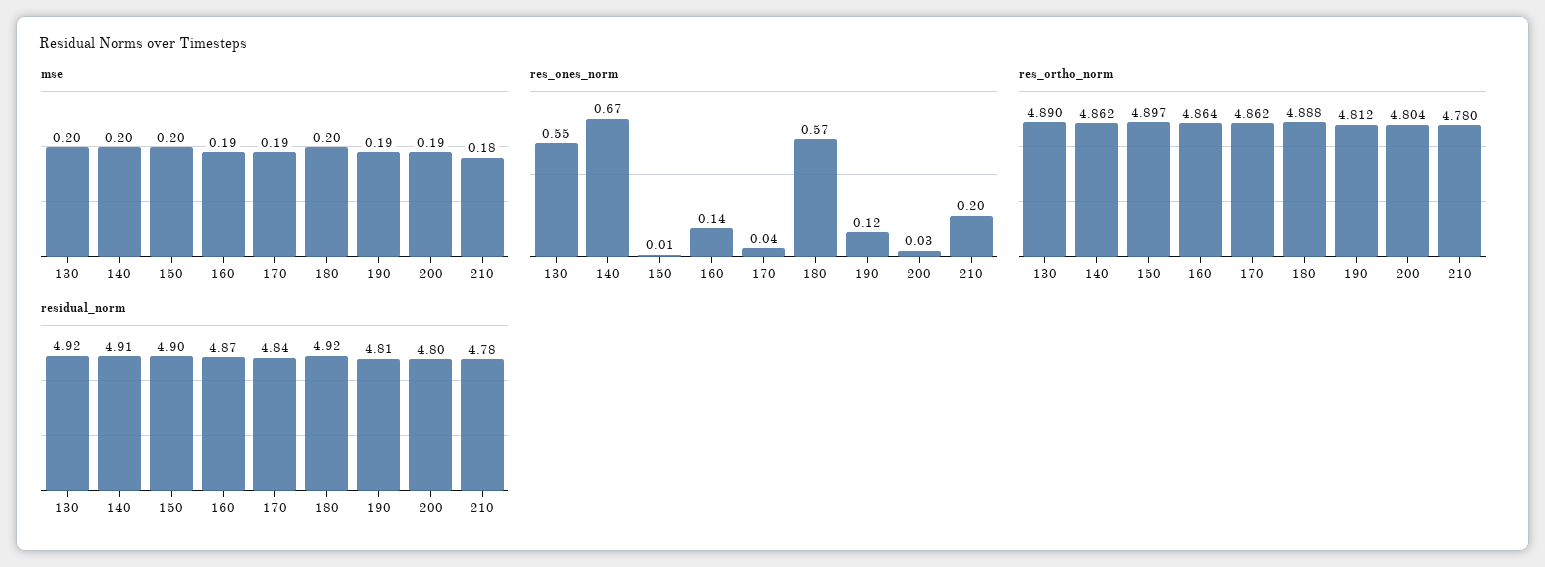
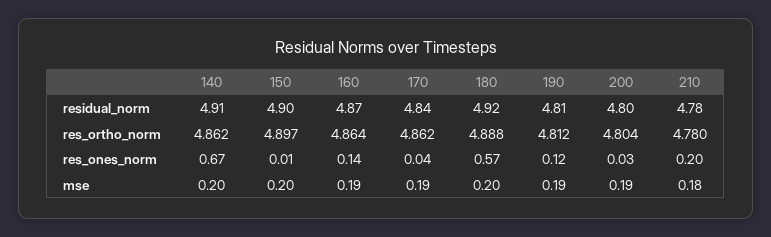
mse, 130: 0.2 -> none
res_ones_norm, 130: 0.55 -> none
res_ortho_norm, 130: 4.89 -> none
residual_norm, 130: 4.92 -> none

